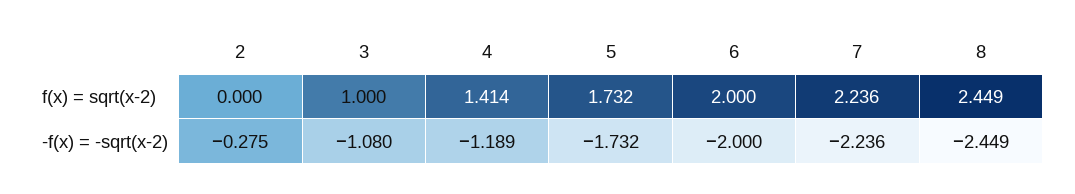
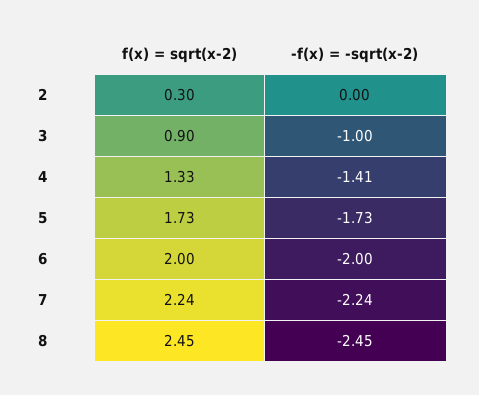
2, f(x) = sqrt(x-2): 0 -> 0.3
3, f(x) = sqrt(x-2): 1 -> 0.9
4, f(x) = sqrt(x-2): 1.414 -> 1.33
2, -f(x) = -sqrt(x-2): -0.275 -> 0
3, -f(x) = -sqrt(x-2): -1.08 -> -1
4, -f(x) = -sqrt(x-2): -1.189 -> -1.41

